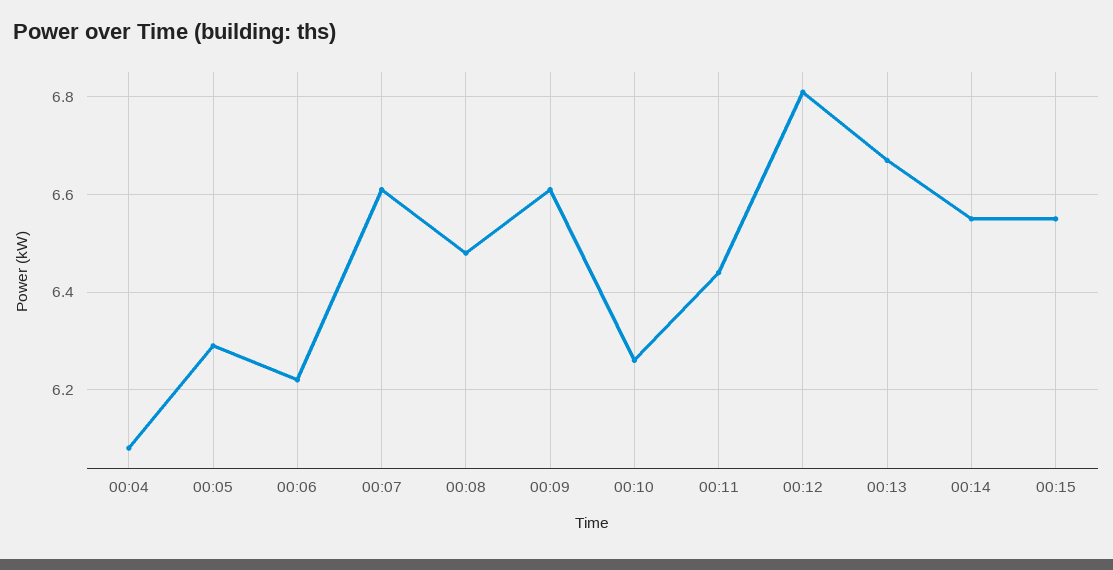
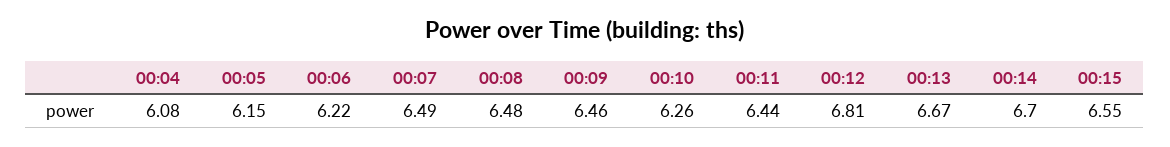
00:05: 6.3 -> 6.15
00:07: 6.6 -> 6.49
00:09: 6.6 -> 6.46
00:14: 6.55 -> 6.7

